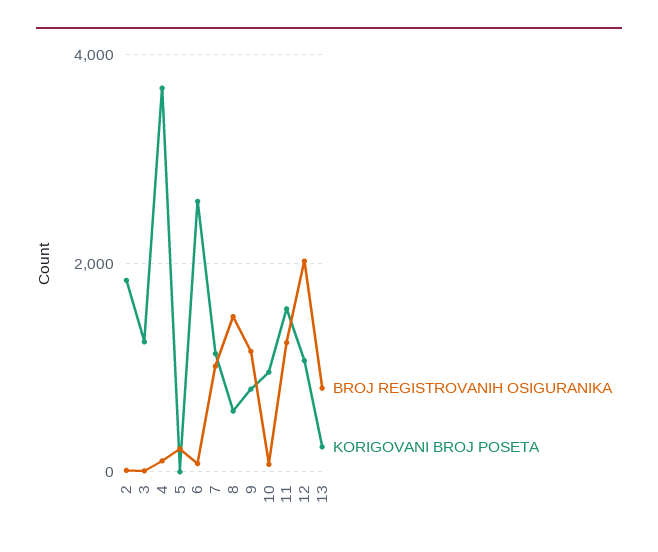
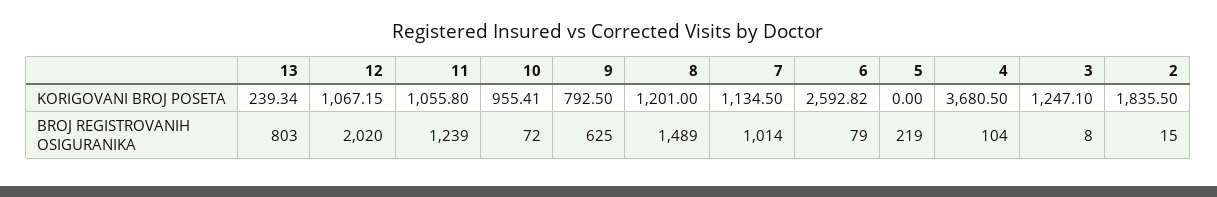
KORIGOVANI BROJ POSETA, 8: 600 -> 1201
BROJ REGISTROVANIH OSIGURANIKA, 9: 1200 -> 625
KORIGOVANI BROJ POSETA, 11: 1600 -> 1055.8

